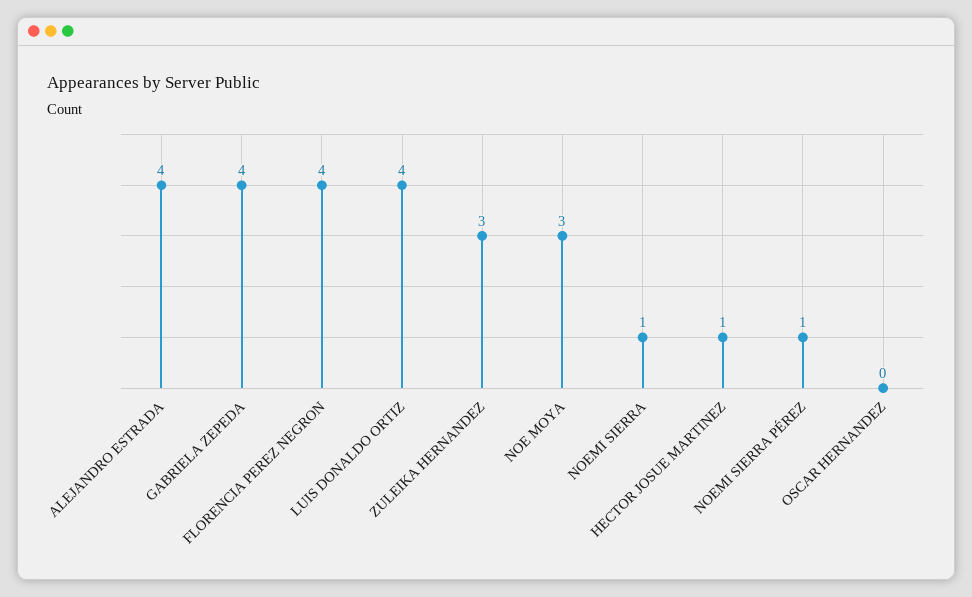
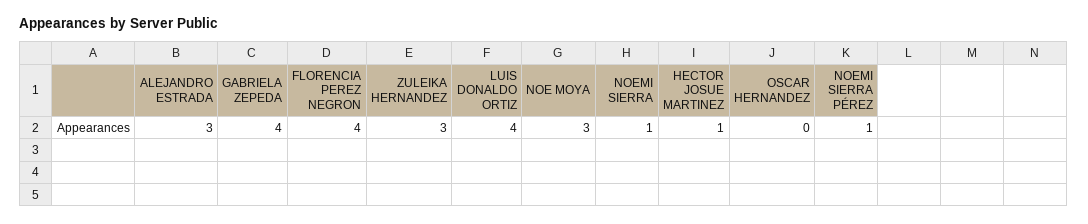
ALEJANDRO ESTRADA: 4 -> 3

